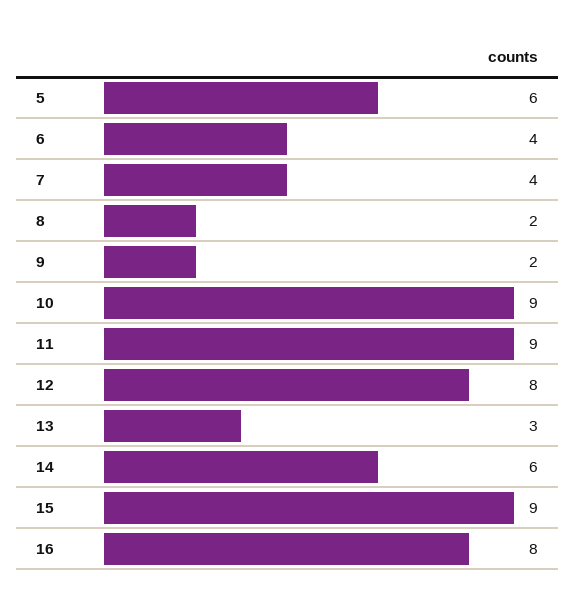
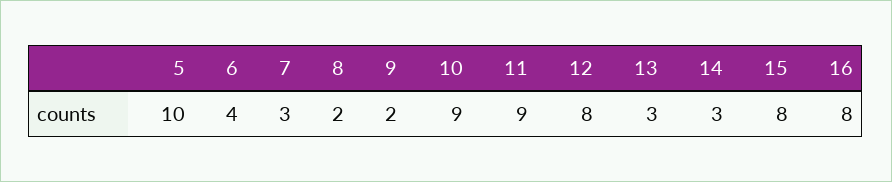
5: 6 -> 10
7: 4 -> 3
14: 6 -> 3
15: 9 -> 8

